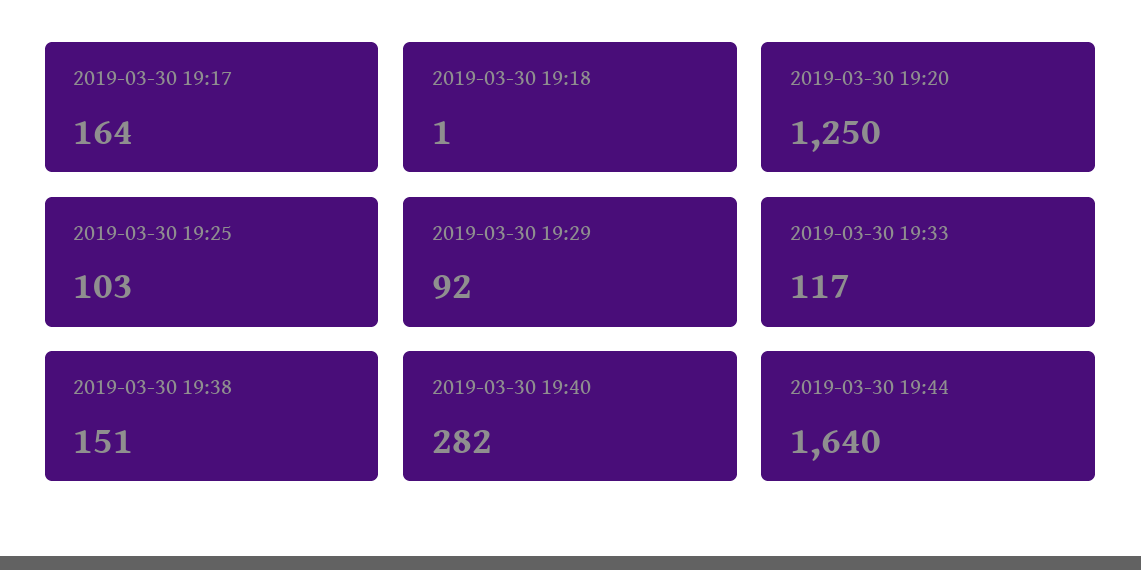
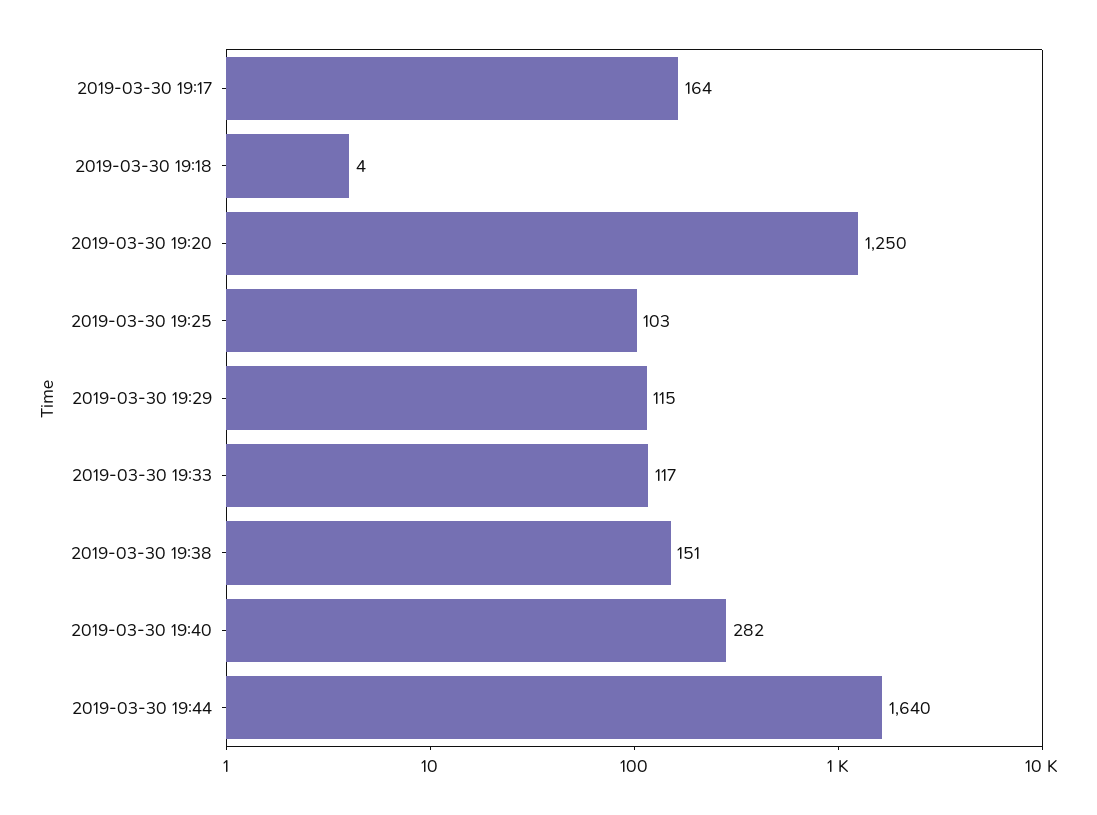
2019-03-30 19:18: 1 -> 4
2019-03-30 19:29: 92 -> 115

